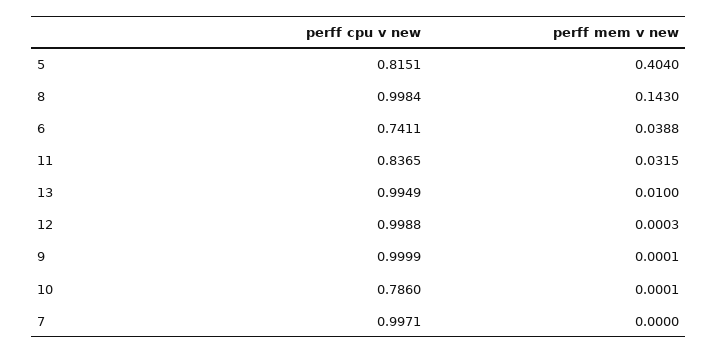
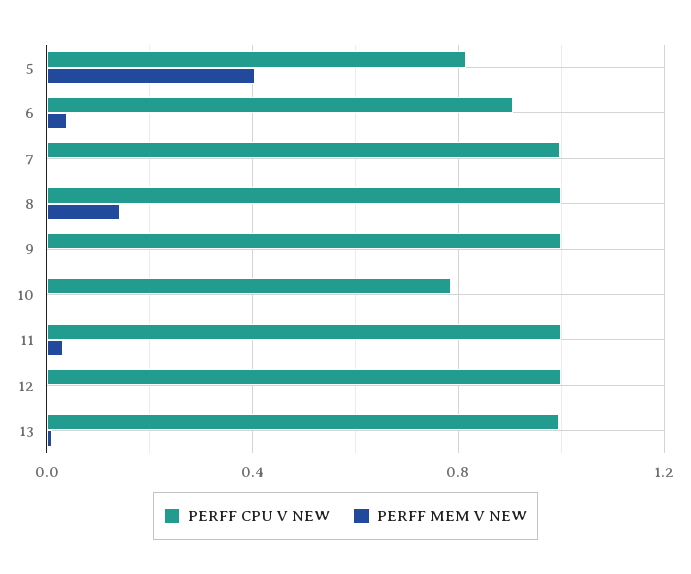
perff cpu v new, 6: 0.7411 -> 0.9
perff cpu v new, 11: 0.8365 -> 1

